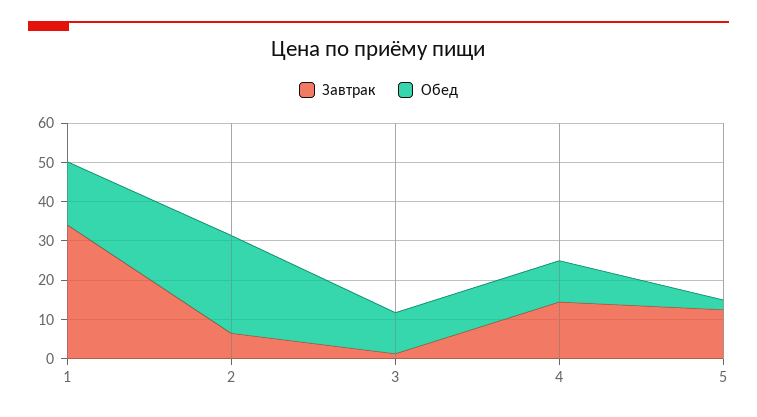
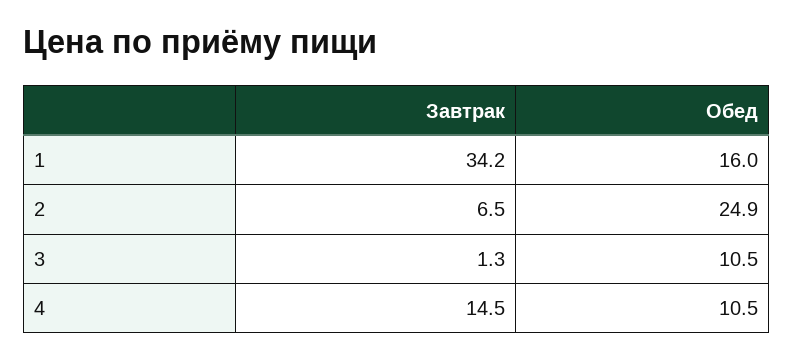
Завтрак, 5: 12.5 -> none
Обед, 5: 2.5 -> none

